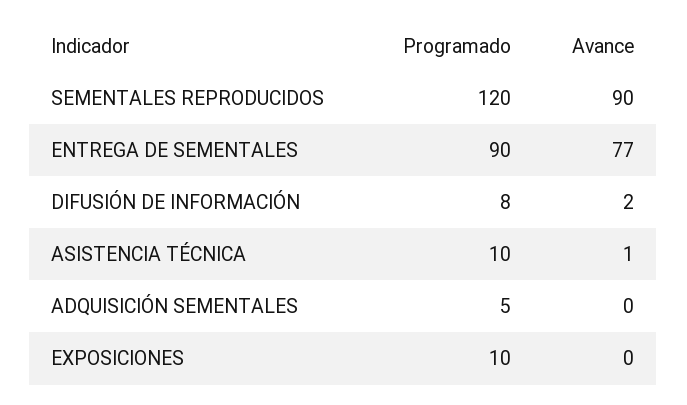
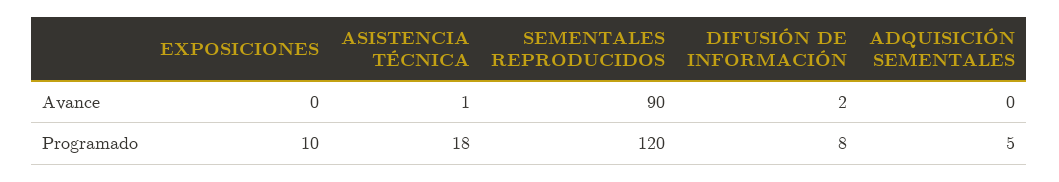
Programado, ENTREGA DE SEMENTALES: 90 -> none
Avance, ENTREGA DE SEMENTALES: 77 -> none
Programado, ASISTENCIA TÉCNICA: 10 -> 18

